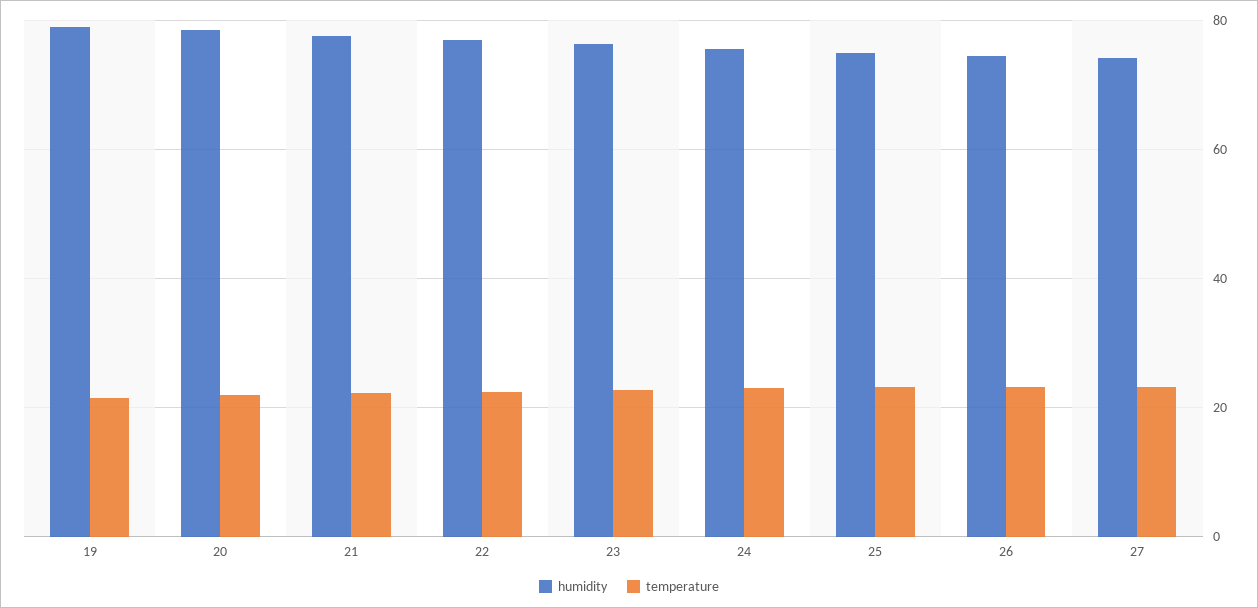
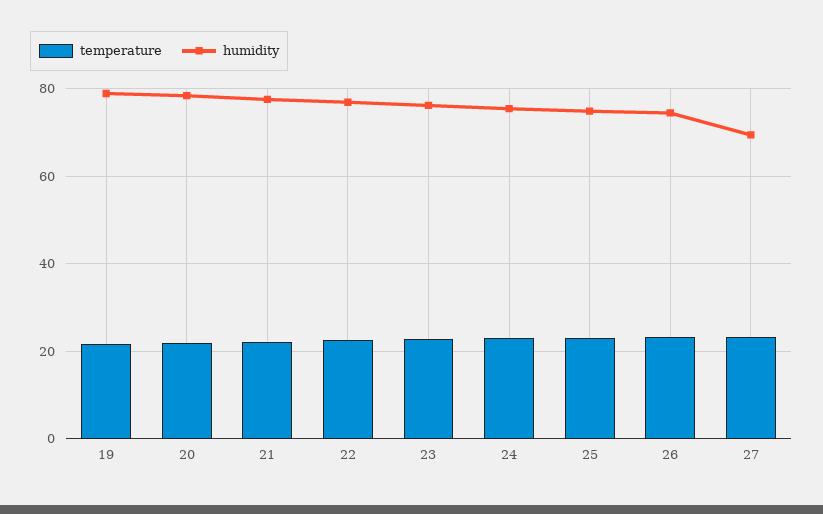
humidity, 27: 74 -> 70

